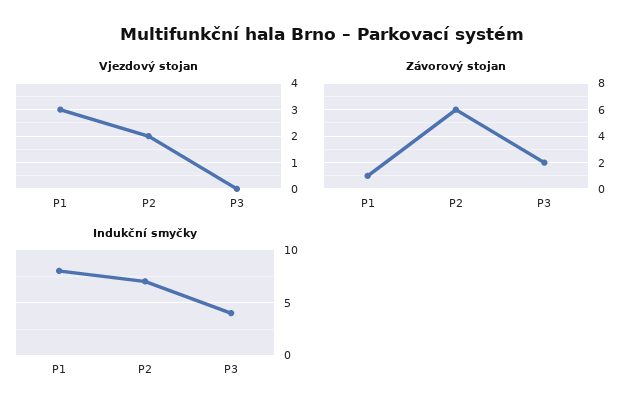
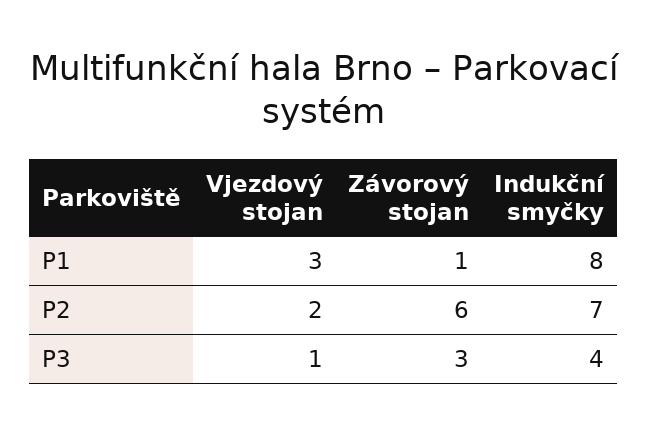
Vjezdový stojan, P3: 0 -> 1
Závorový stojan, P3: 2 -> 3

